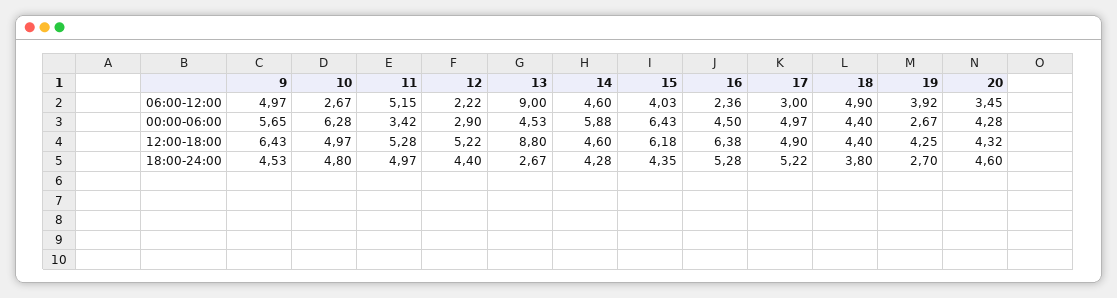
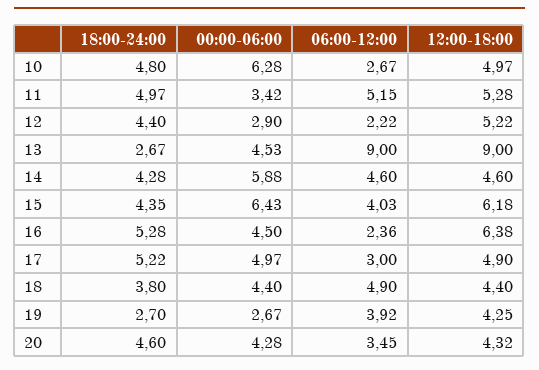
9, 06:00-12:00: 4.97 -> none
9, 00:00-06:00: 5.65 -> none
9, 12:00-18:00: 6.43 -> none
13, 12:00-18:00: 8.8 -> 9
9, 18:00-24:00: 4.53 -> none

